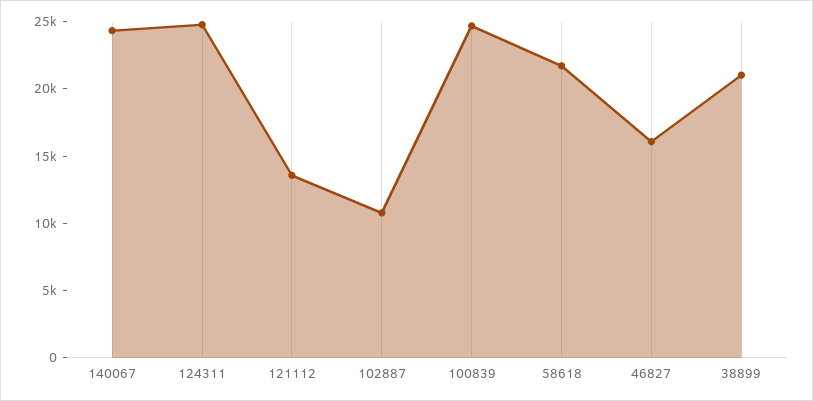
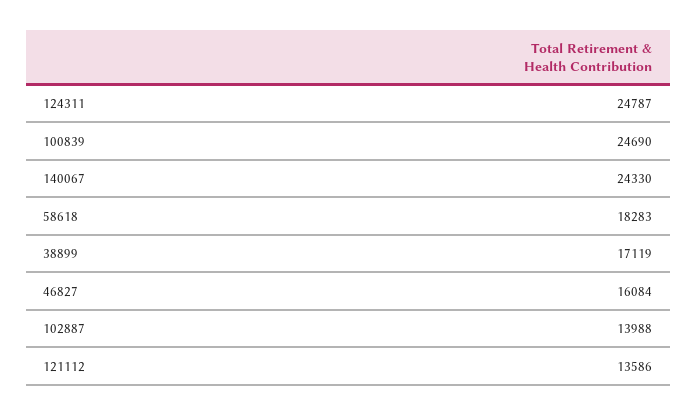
102887: 11000 -> 13988
58618: 22000 -> 18283
38899: 21000 -> 17119

